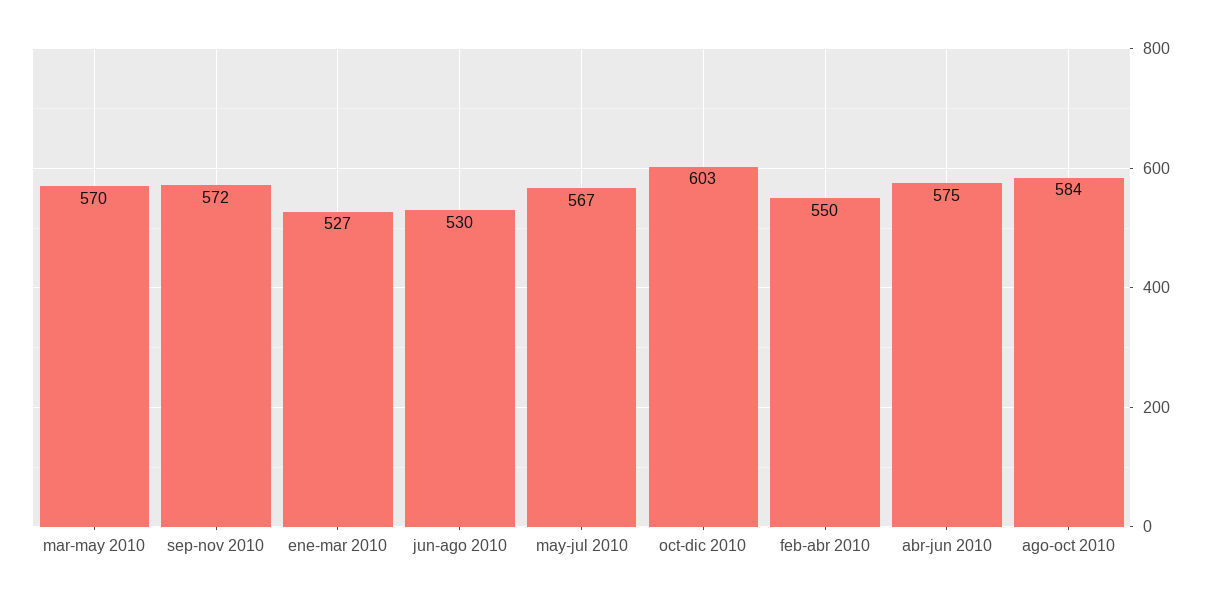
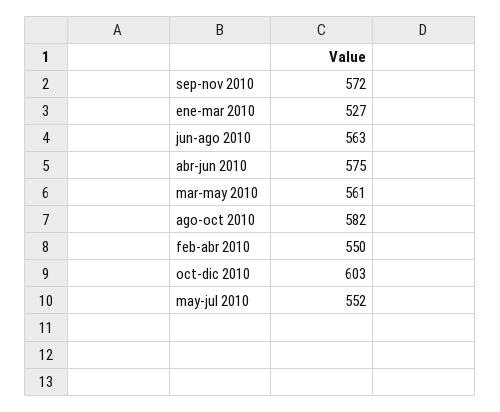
mar-may 2010: 570 -> 561
jun-ago 2010: 530 -> 563
may-jul 2010: 567 -> 552
ago-oct 2010: 584 -> 582

